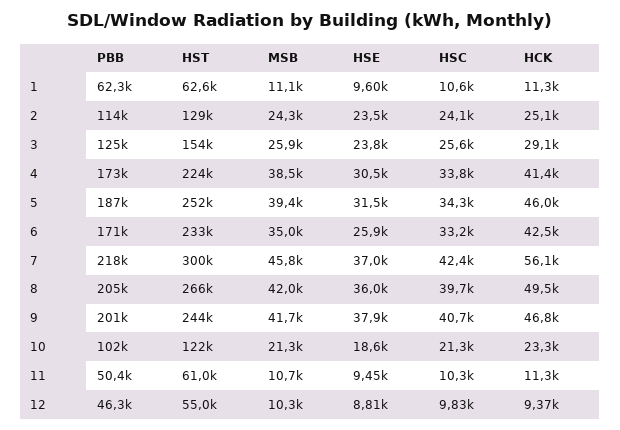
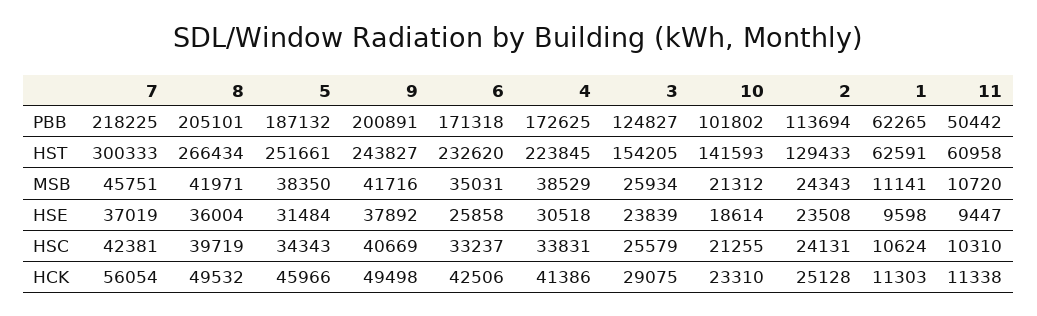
MSB, 5: 39400 -> 38350
HCK, 9: 46800 -> 49498
HST, 10: 122000 -> 141593
PBB, 12: 46300 -> none
HST, 12: 55000 -> none
MSB, 12: 10300 -> none
HSE, 12: 8810 -> none
HSC, 12: 9830 -> none
HCK, 12: 9370 -> none

